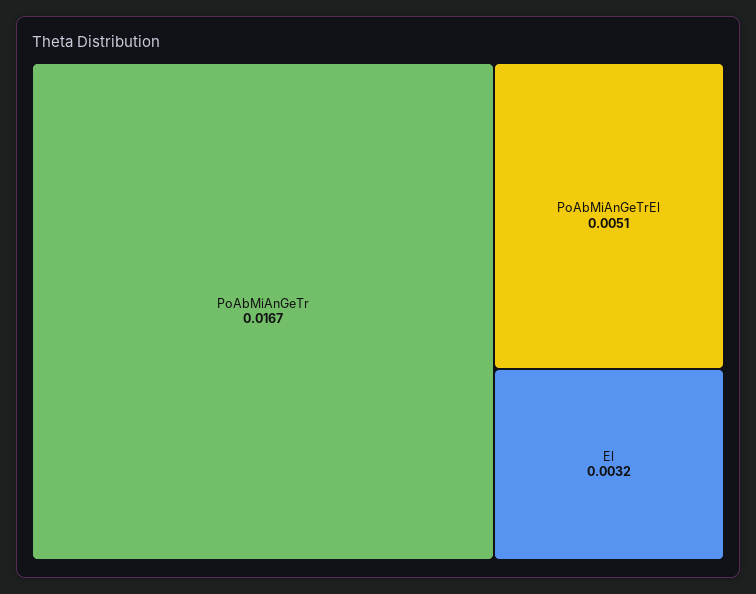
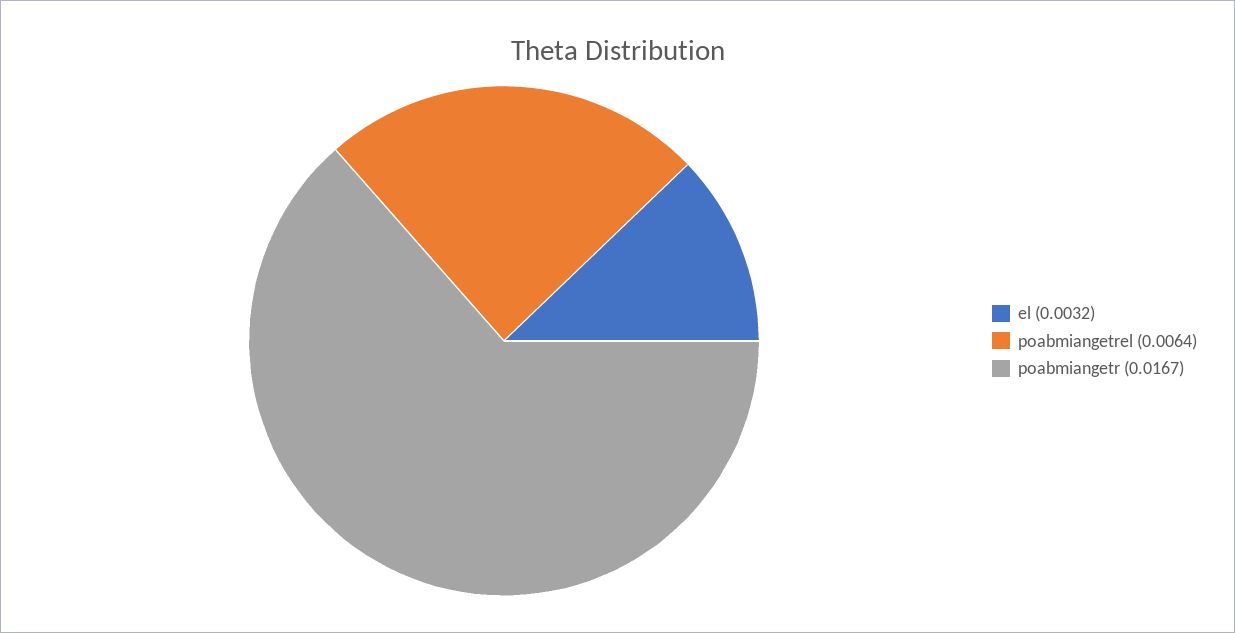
PoAbMiAnGeTrEl: 0.0051 -> 0.0064

